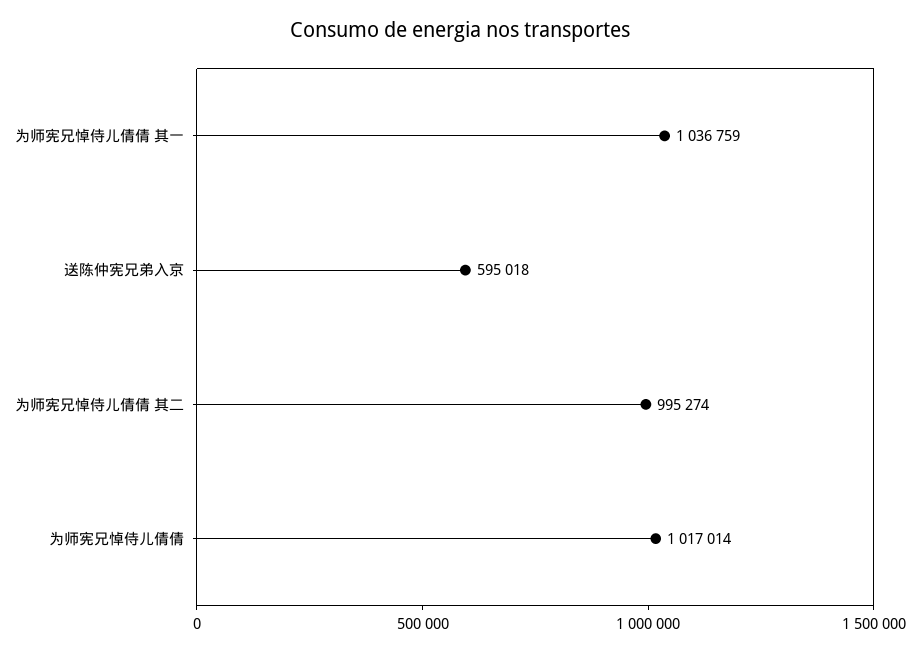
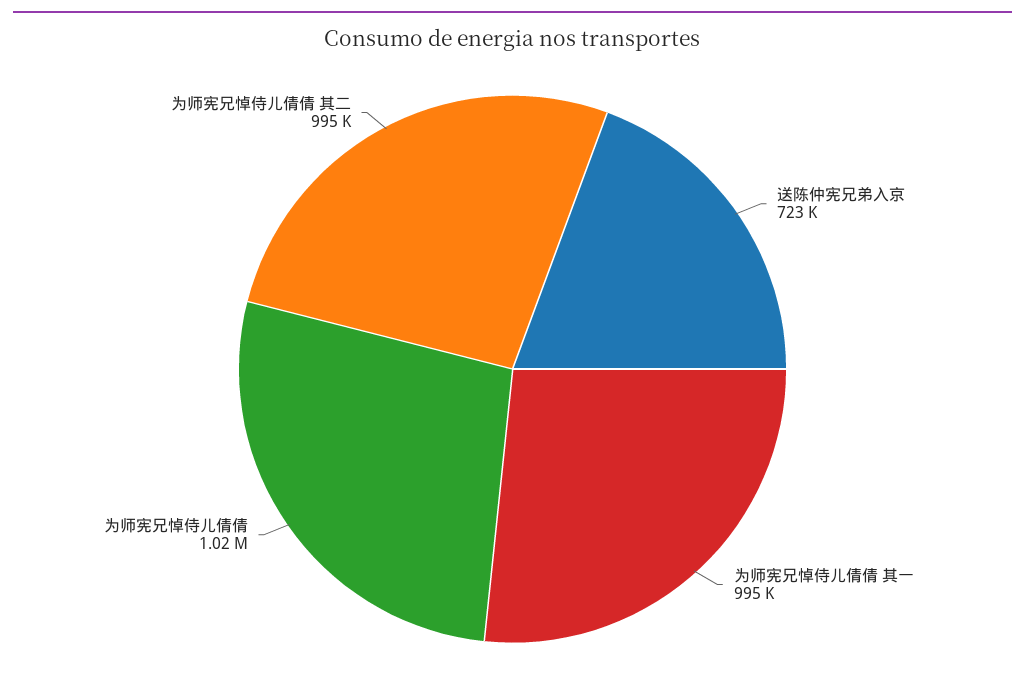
为师宪兄悼侍儿倩倩 其一: 1036759 -> 995000
送陈仲宪兄弟入京: 595018 -> 723000

